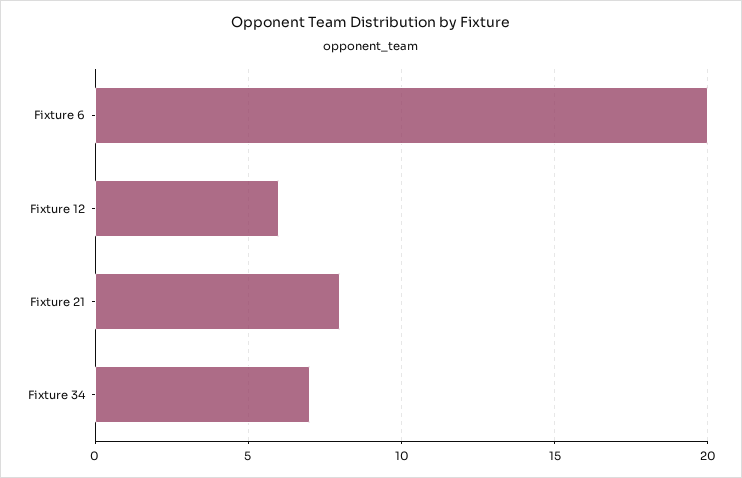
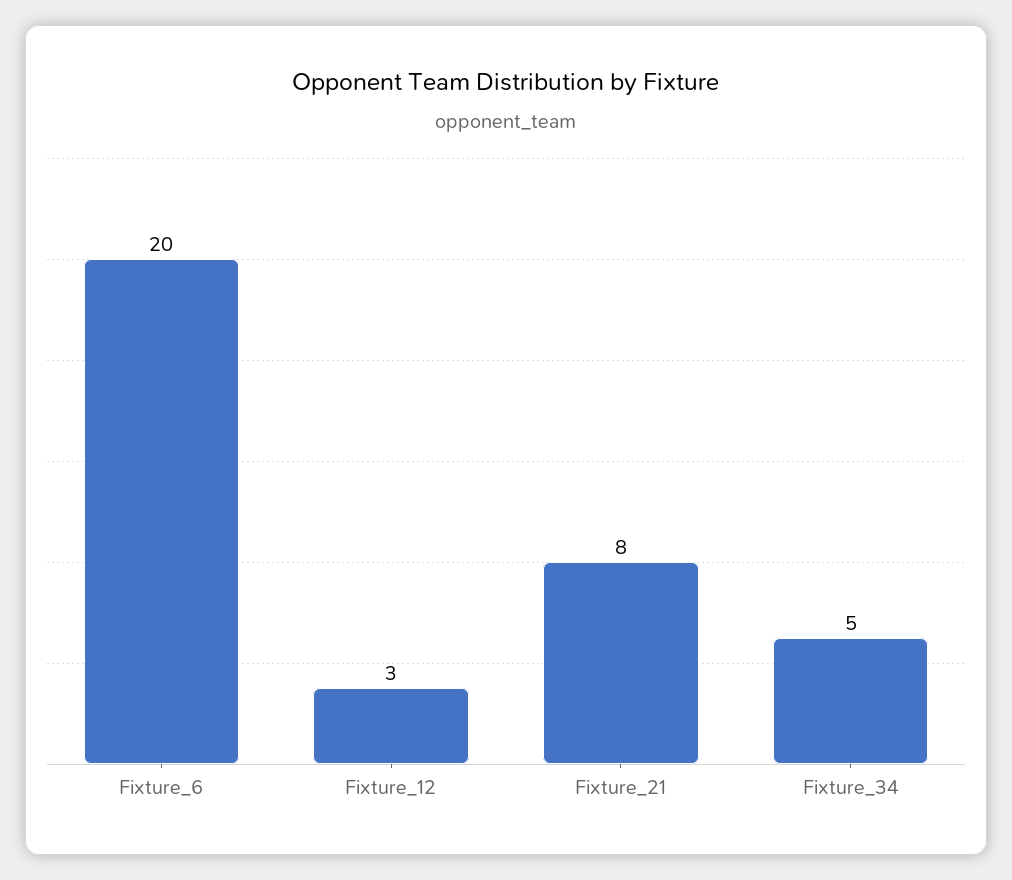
Fixture 12: 6 -> 3
Fixture 34: 7 -> 5

